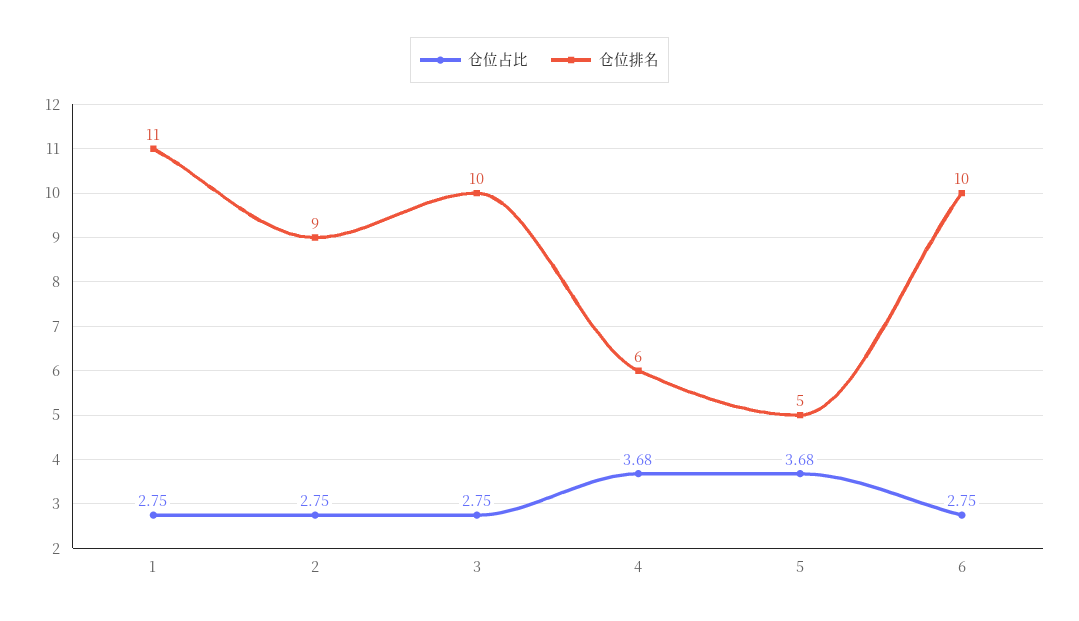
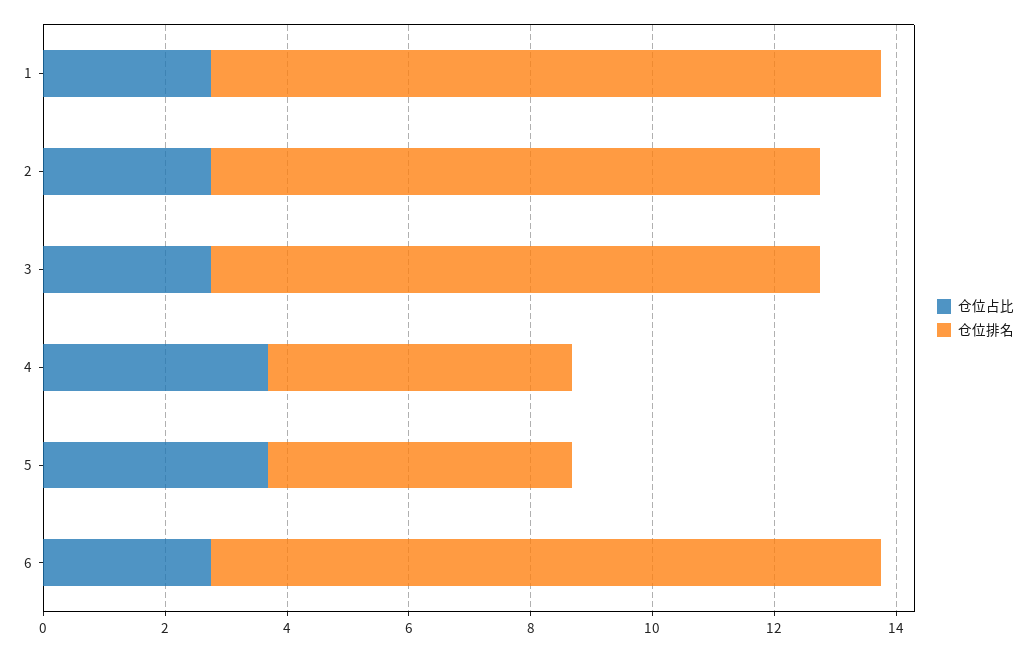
仓位排名, 2: 9 -> 10
仓位排名, 4: 6 -> 5
仓位排名, 6: 10 -> 11

